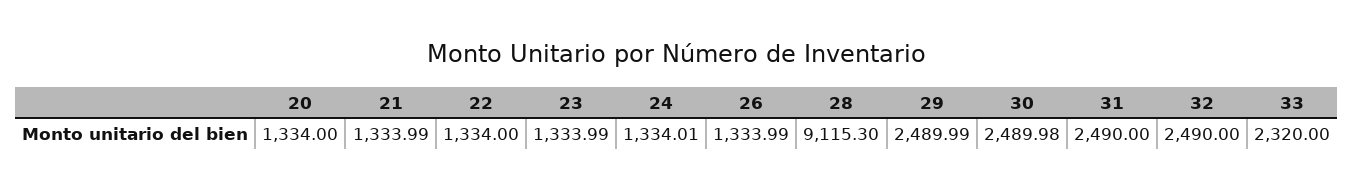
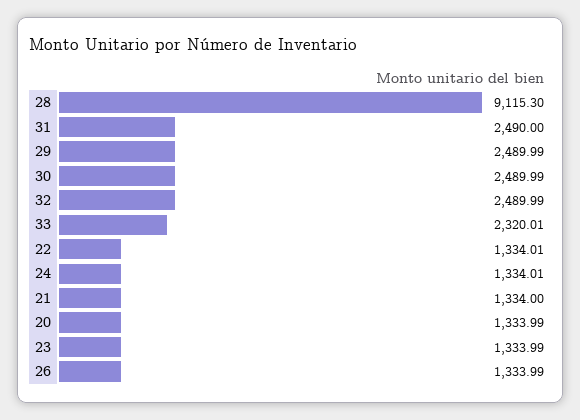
20: 1334 -> 1333.99
21: 1333.99 -> 1334
22: 1334 -> 1334.01
30: 2489.98 -> 2489.99
32: 2490 -> 2489.99
33: 2320 -> 2320.01

